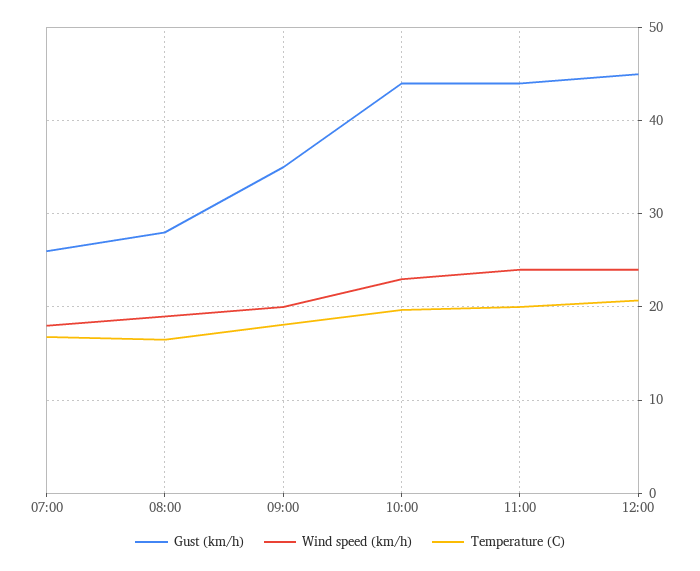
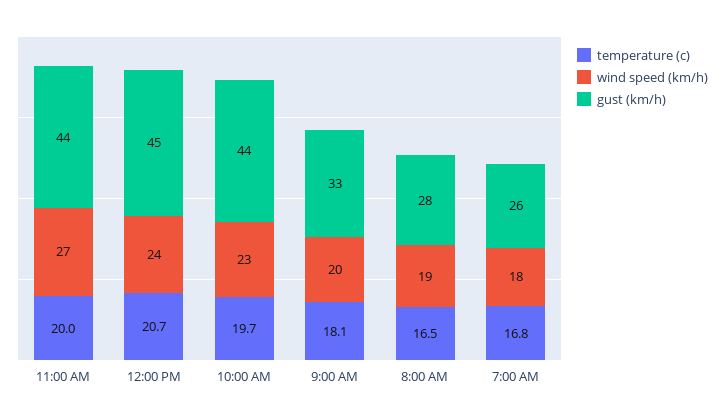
Gust (km/h), 09:00: 35 -> 33
Wind speed (km/h), 11:00: 24 -> 27

